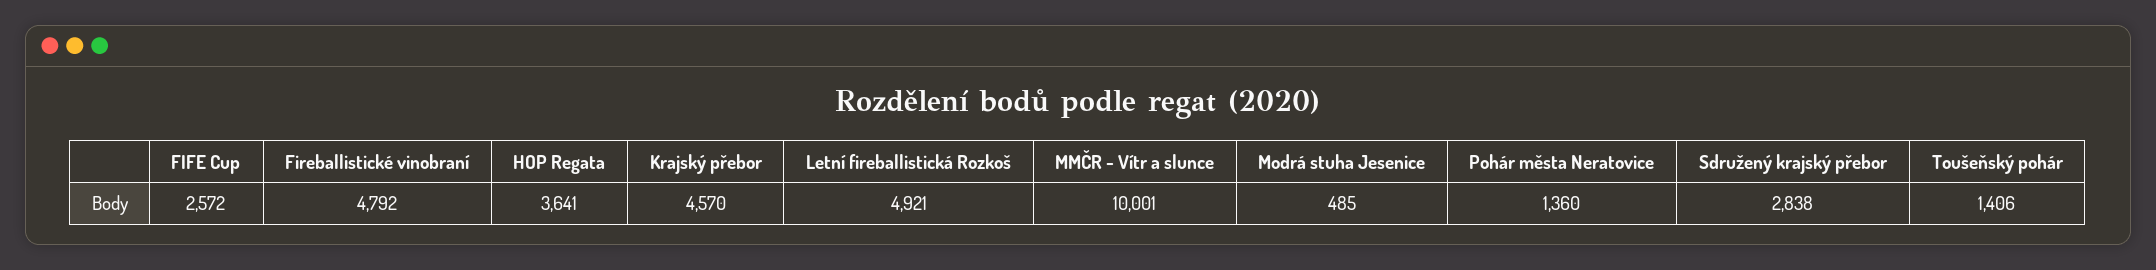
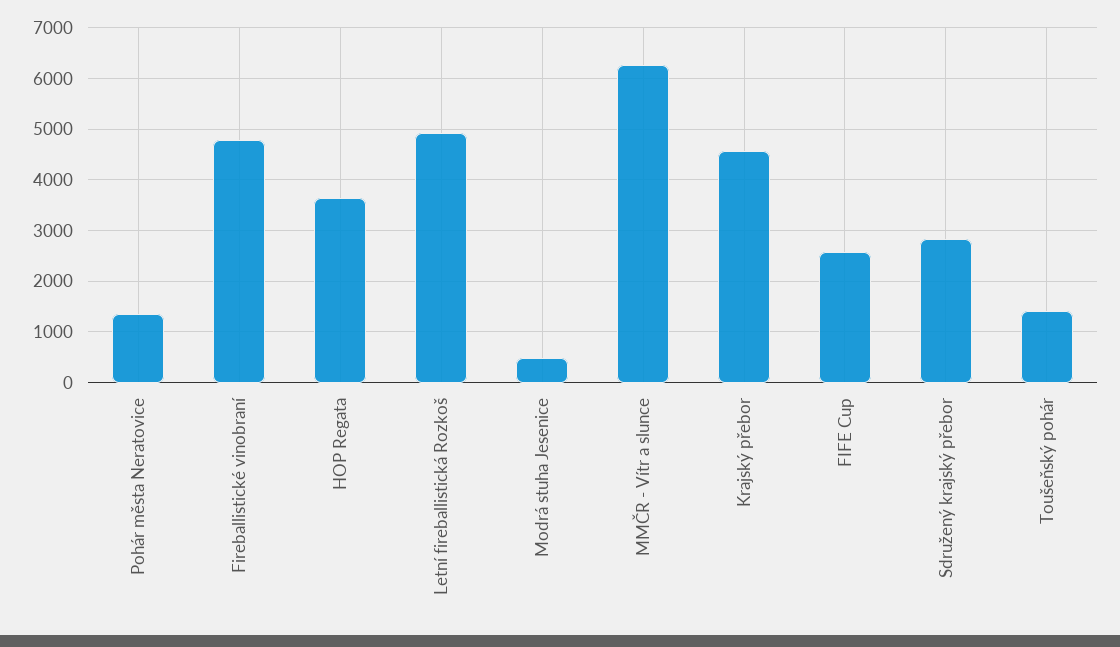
MMČR - Vítr a slunce: 10001 -> 6200

